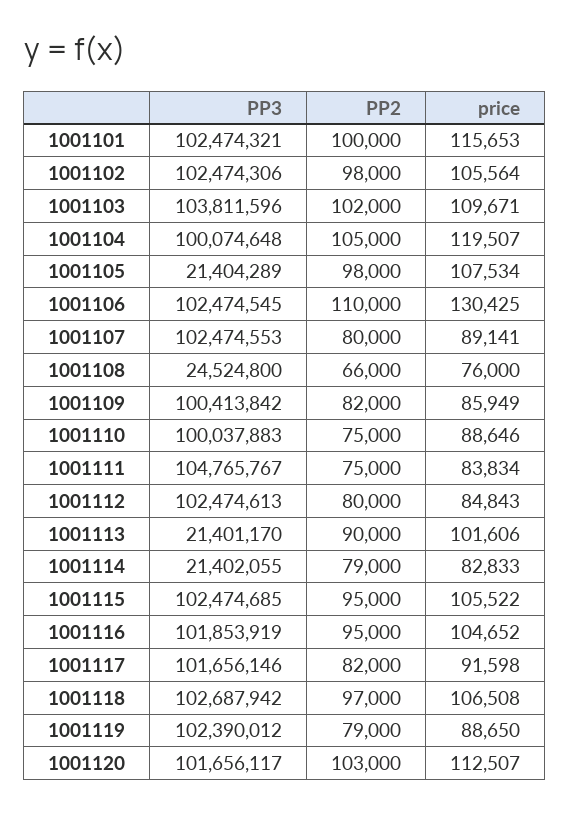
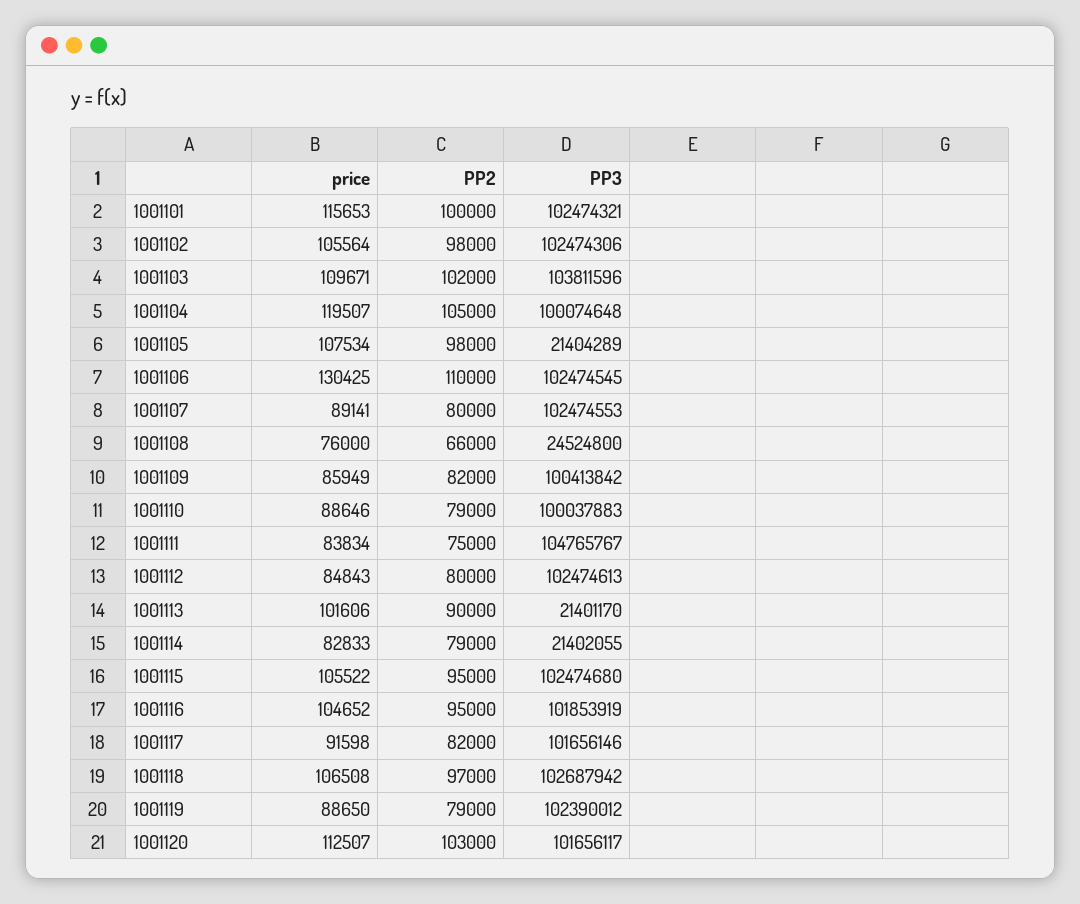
PP2, 1001110: 75000 -> 79000
PP3, 1001115: 102474685 -> 102474680

